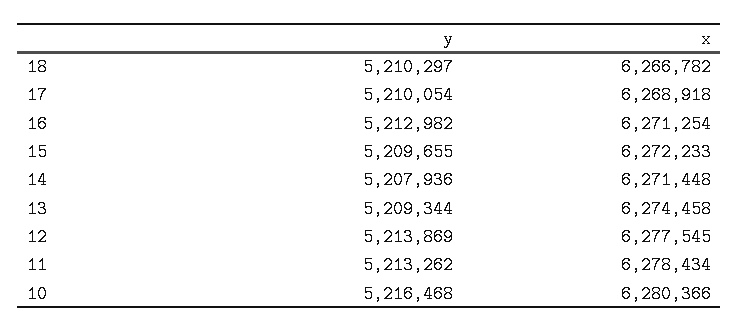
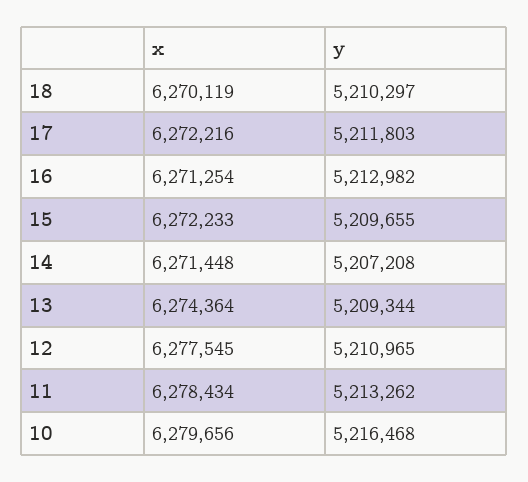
x, 18: 6266782 -> 6270119
y, 17: 5210054 -> 5211803
x, 17: 6268918 -> 6272216
y, 14: 5207936 -> 5207208
x, 13: 6274458 -> 6274364
y, 12: 5213869 -> 5210965
x, 10: 6280366 -> 6279656

